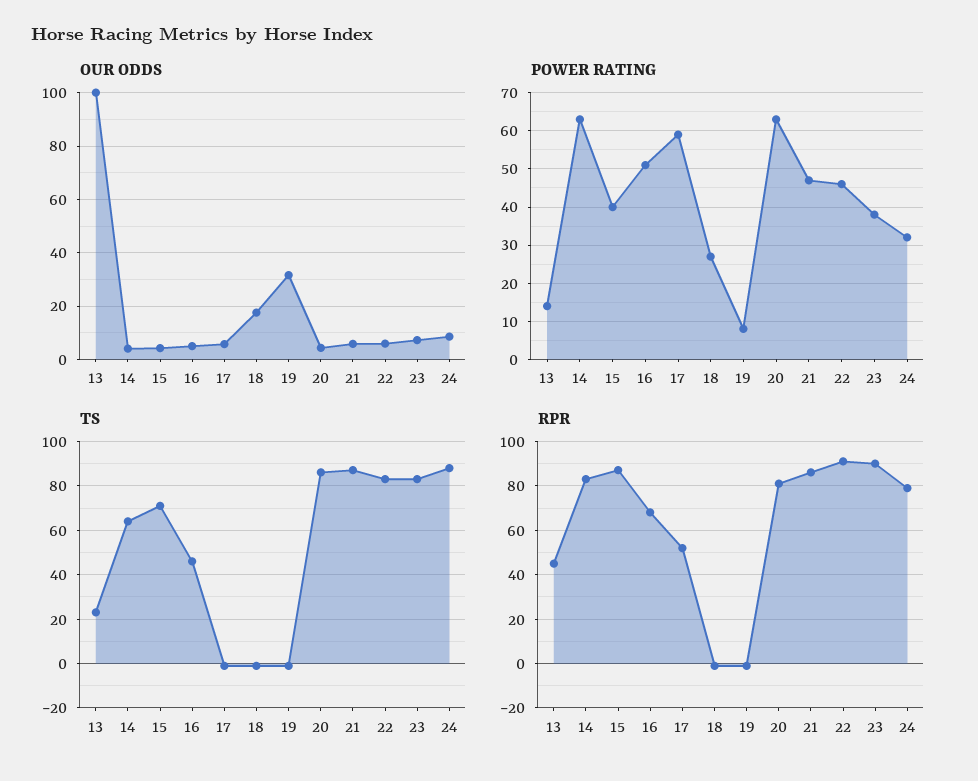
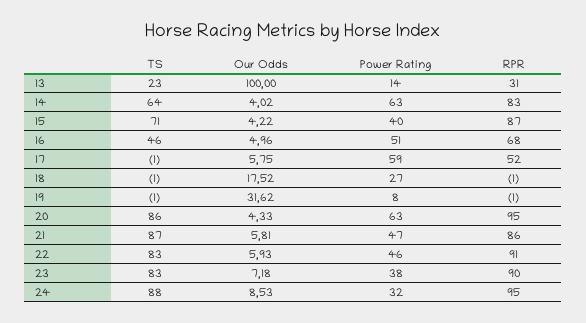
RPR, 13: 45 -> 31
RPR, 20: 80 -> 95
RPR, 24: 80 -> 95

